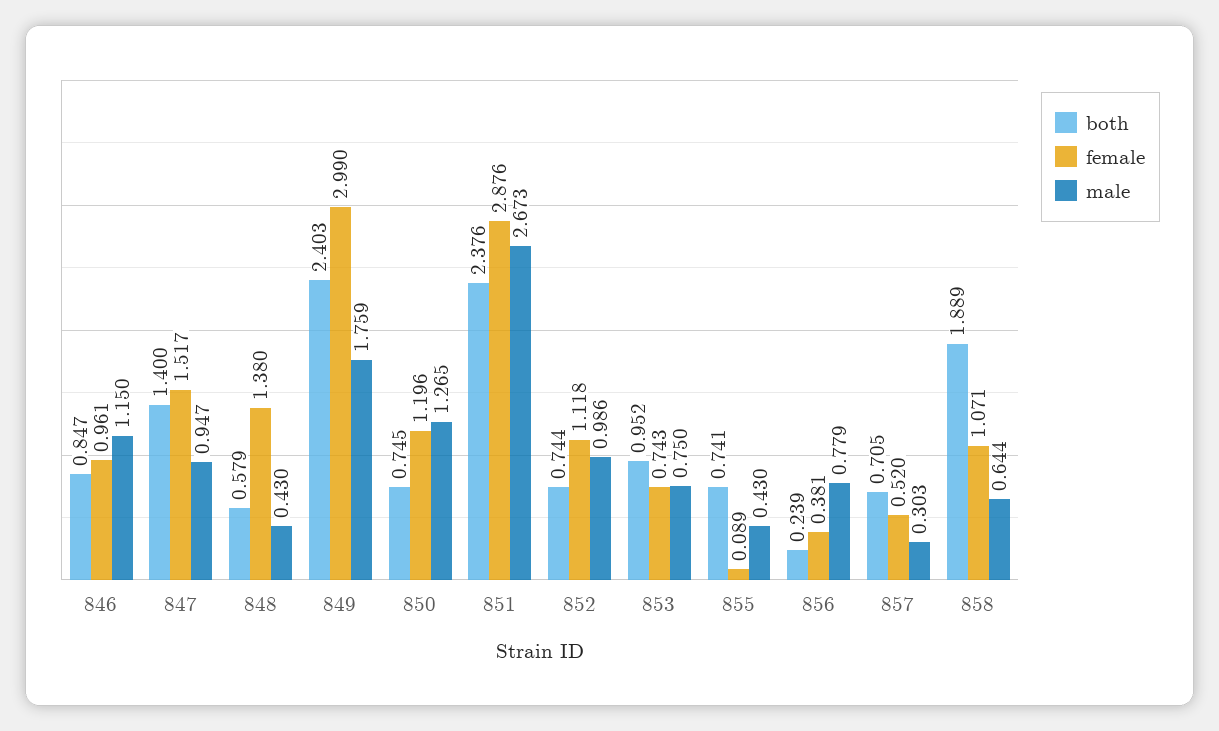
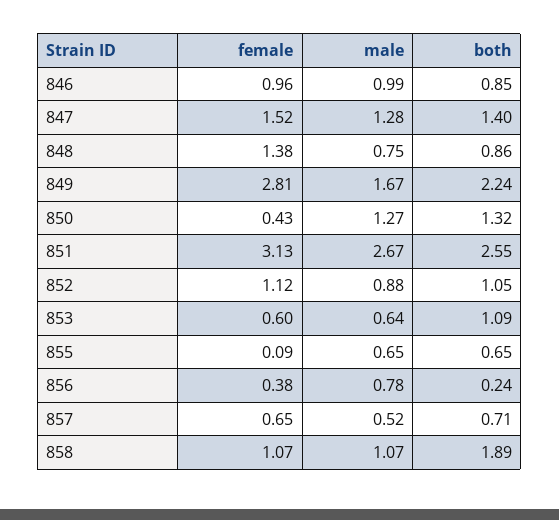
male, 846: 1.15 -> 0.99
male, 847: 0.947 -> 1.28
both, 848: 0.579 -> 0.86
male, 848: 0.43 -> 0.75
both, 849: 2.403 -> 2.24
female, 849: 2.99 -> 2.81
male, 849: 1.759 -> 1.67
both, 850: 0.745 -> 1.32
female, 850: 1.196 -> 0.43
both, 851: 2.376 -> 2.55
female, 851: 2.876 -> 3.13
both, 852: 0.744 -> 1.05
male, 852: 0.986 -> 0.88
both, 853: 0.952 -> 1.09
female, 853: 0.743 -> 0.6
male, 853: 0.75 -> 0.64
both, 855: 0.741 -> 0.65
male, 855: 0.43 -> 0.65
female, 857: 0.52 -> 0.65
male, 857: 0.303 -> 0.52
male, 858: 0.644 -> 1.07

